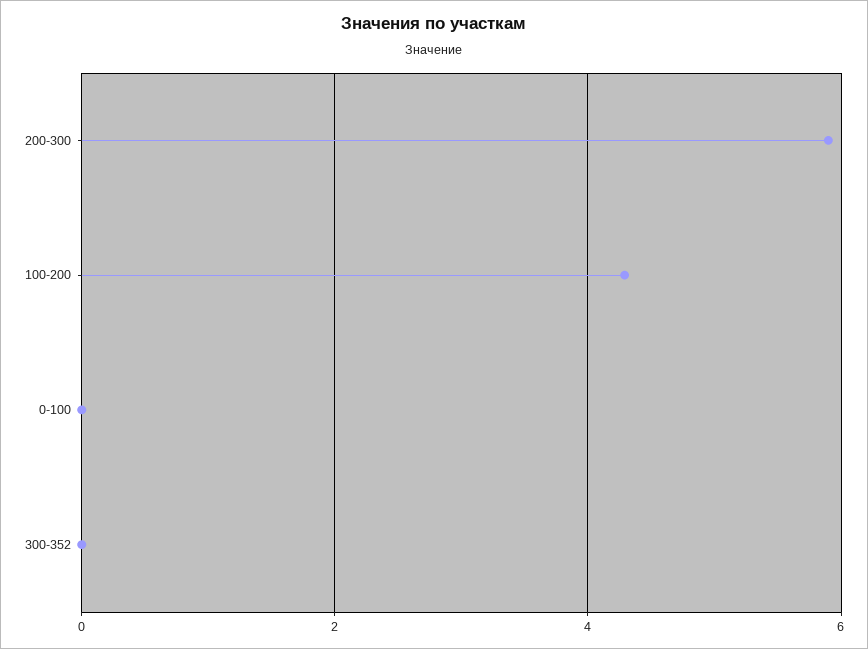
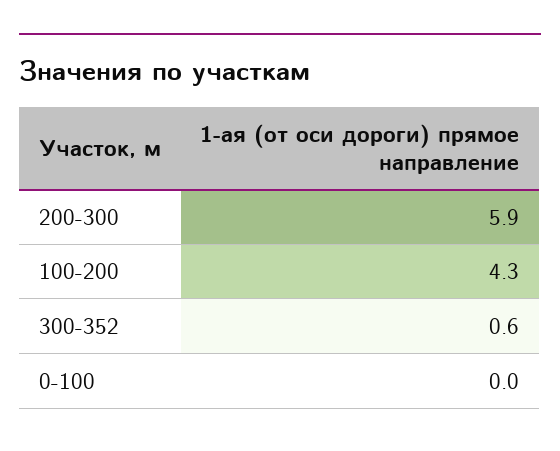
300-352: 0 -> 0.6

